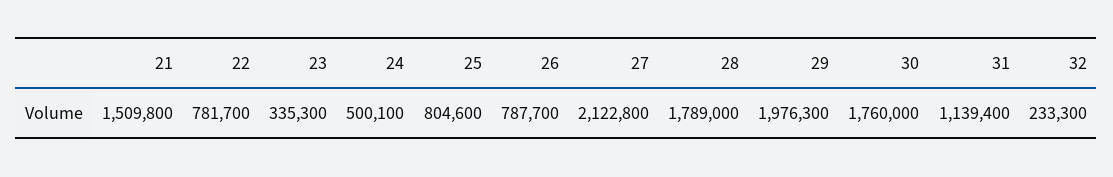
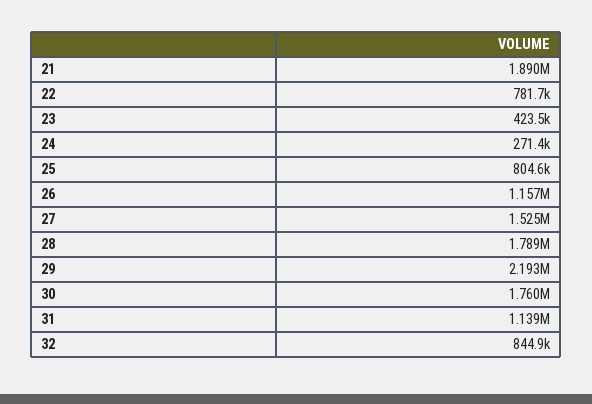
21: 1509800 -> 1890000
23: 335300 -> 423500
24: 500100 -> 271400
26: 787700 -> 1157000
27: 2122800 -> 1525000
29: 1976300 -> 2193000
32: 233300 -> 844900

